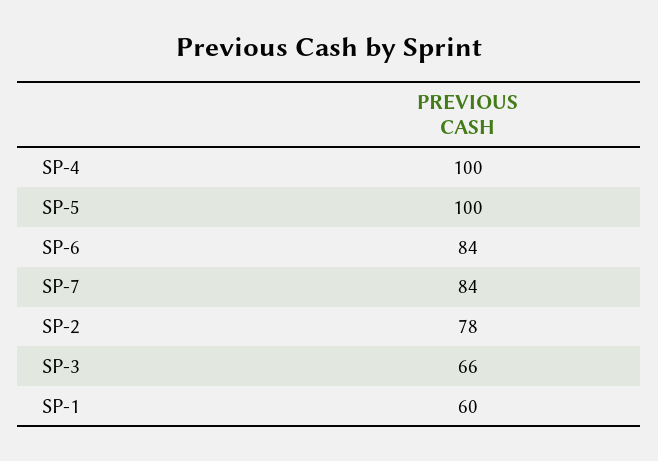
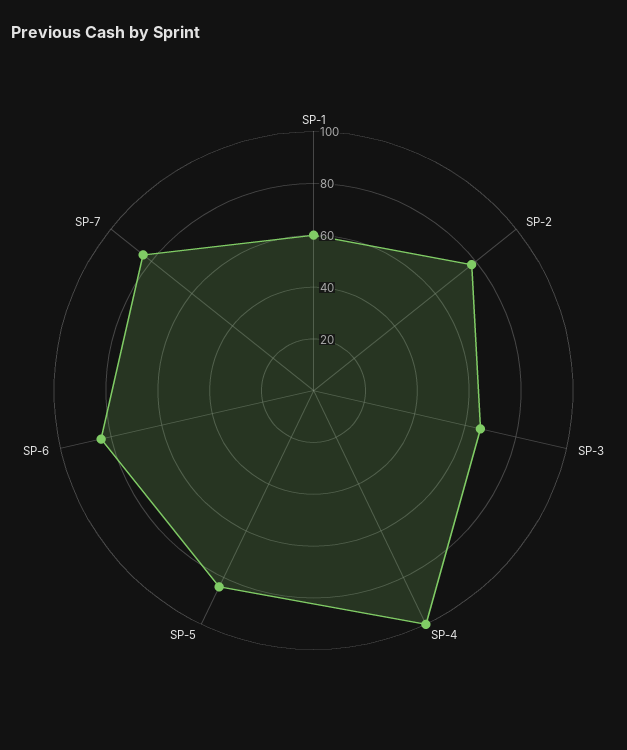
SP-5: 100 -> 85

